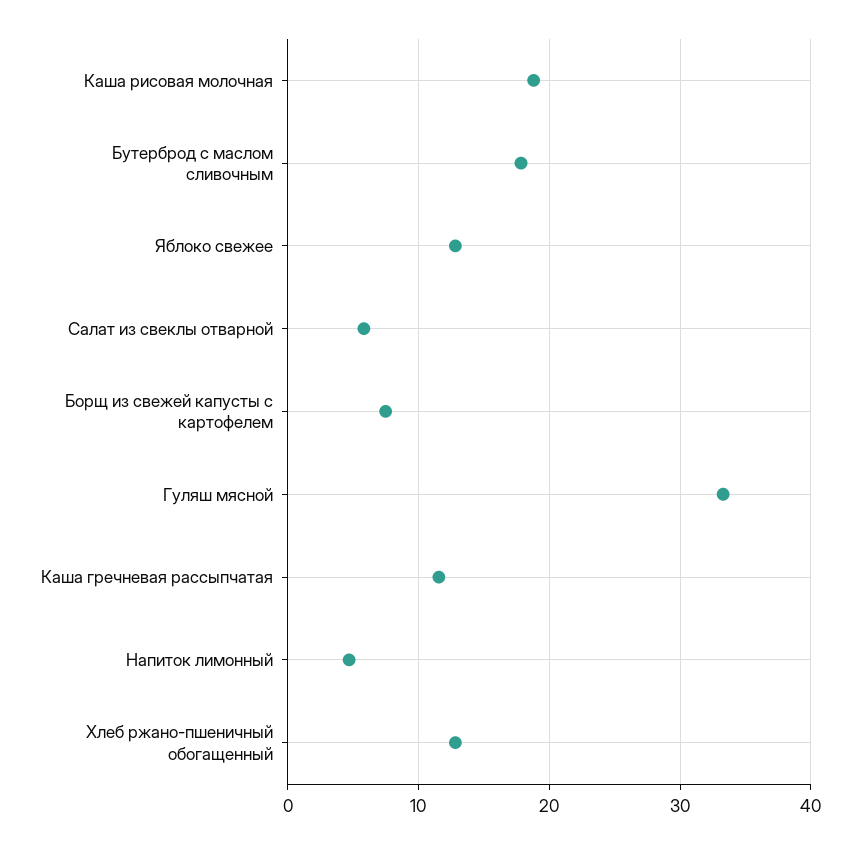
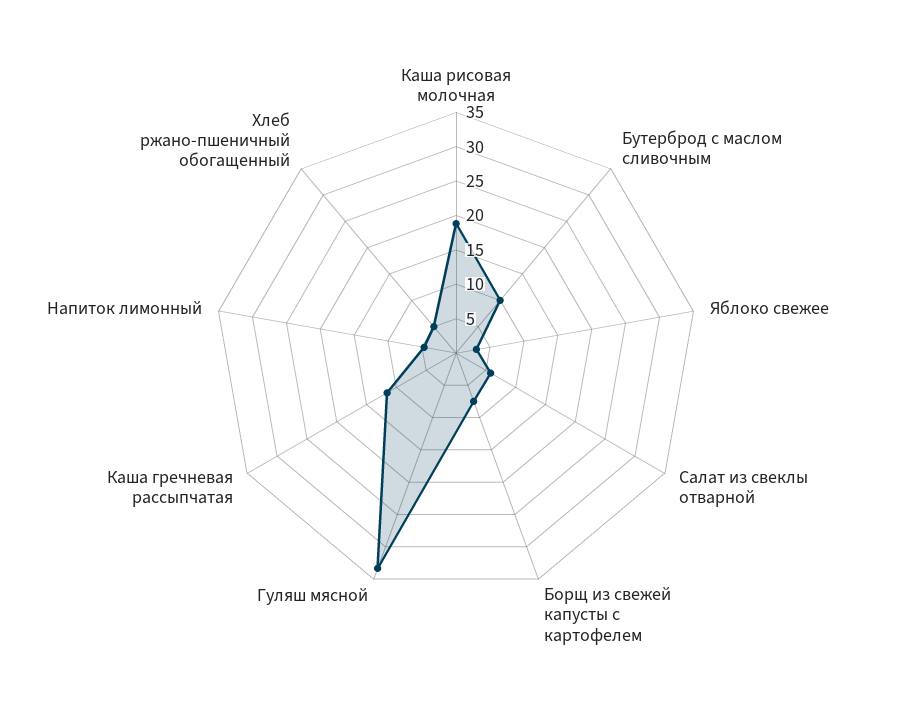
Бутерброд с маслом сливочным: 18 -> 10
Яблоко свежее: 13 -> 2.5
Хлеб ржано-пшеничный обогащенный: 13 -> 5

